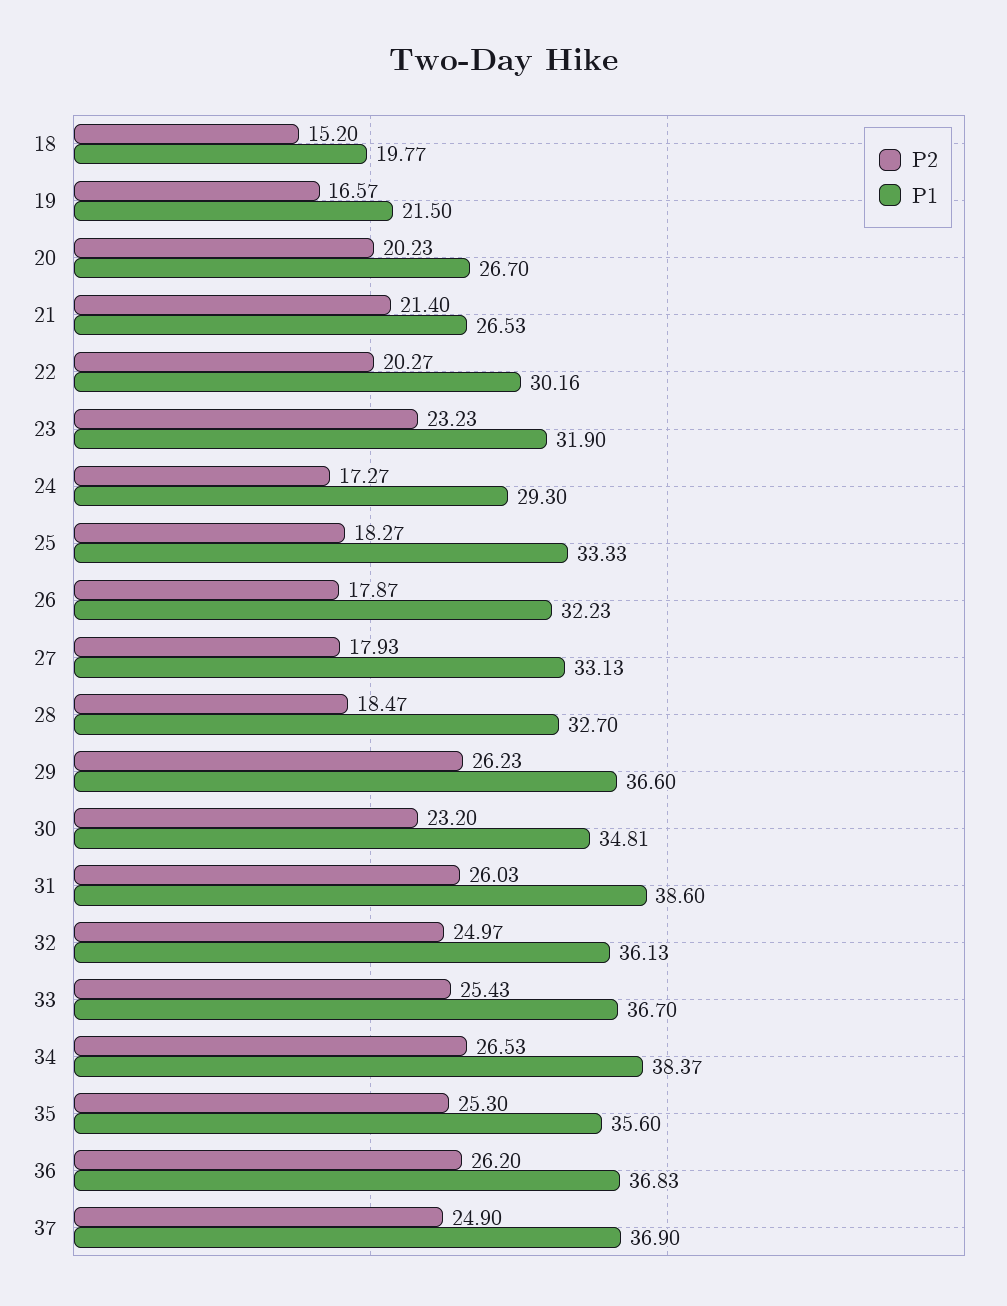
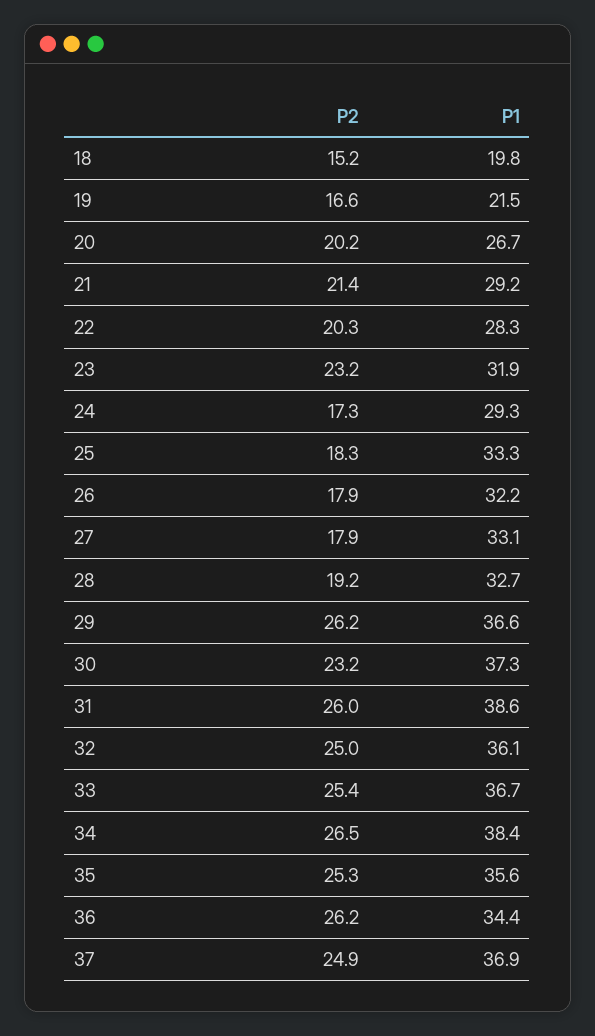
P1, 21: 26.53 -> 29.2
P1, 22: 30.16 -> 28.3
P2, 28: 18.47 -> 19.2
P1, 30: 34.81 -> 37.3
P1, 36: 36.83 -> 34.4

